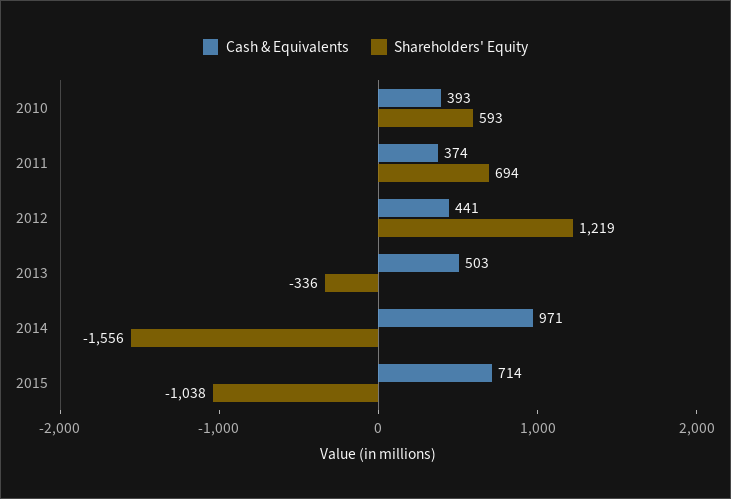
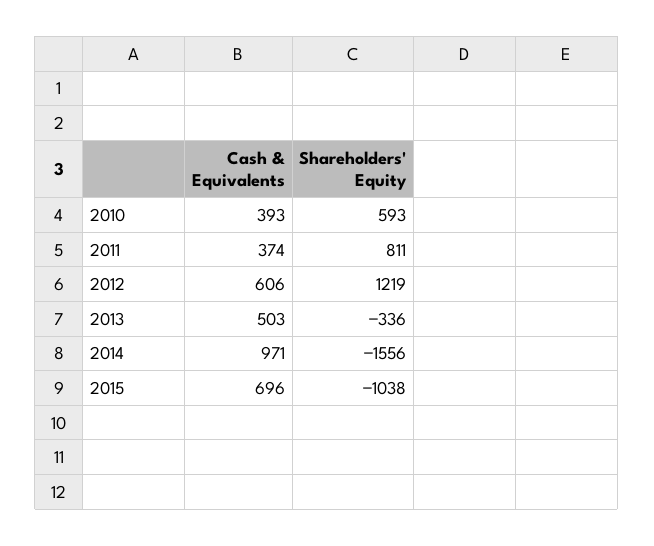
Shareholders' Equity, 2011: 694 -> 811
Cash & Equivalents, 2012: 441 -> 606
Cash & Equivalents, 2015: 714 -> 696

